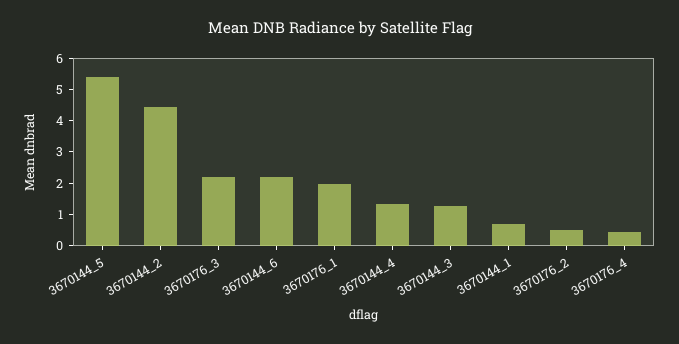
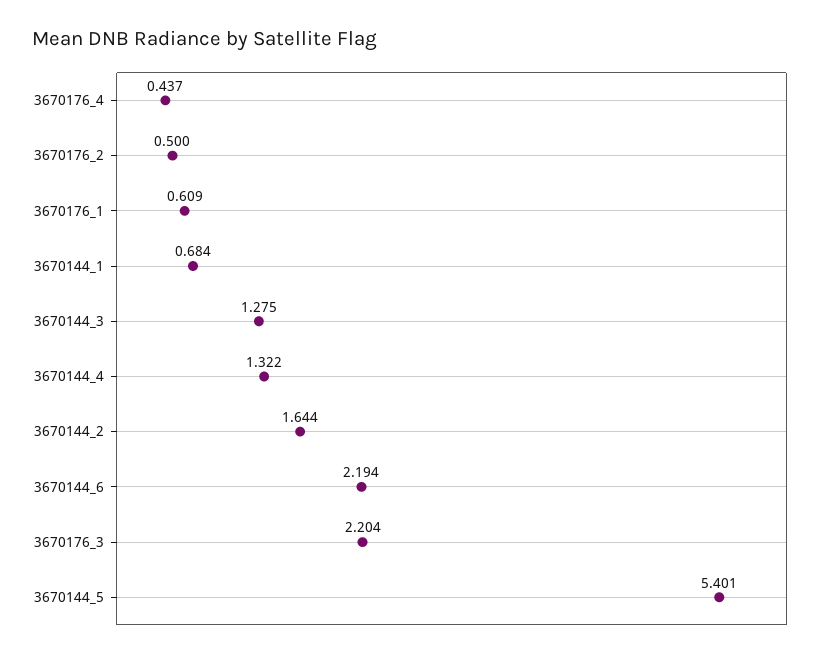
3670144_2: 4.5 -> 1.644
3670176_1: 2 -> 0.609

